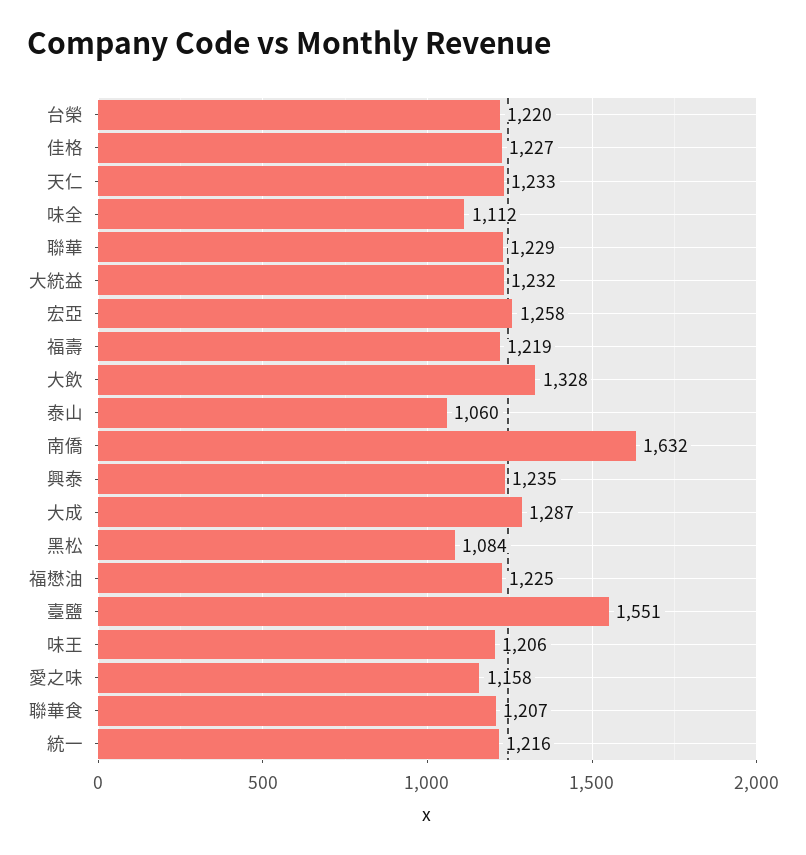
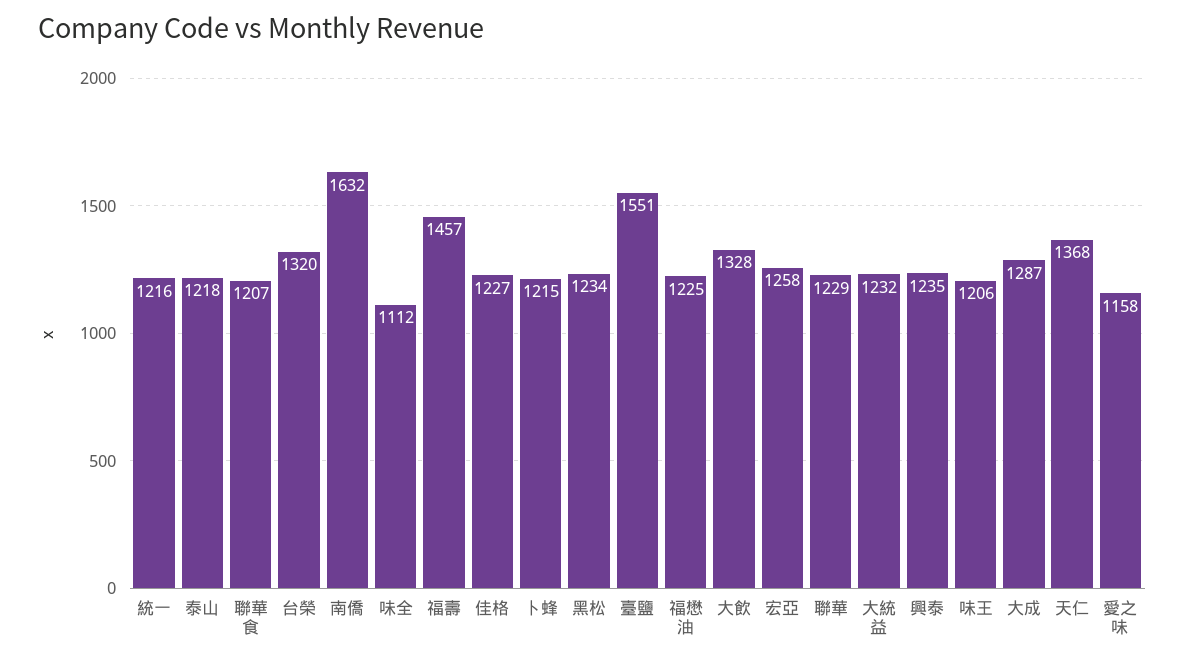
台榮: 1220 -> 1320
天仁: 1233 -> 1368
福壽: 1219 -> 1457
泰山: 1060 -> 1218
黑松: 1084 -> 1234
卜蜂: none -> 1215

